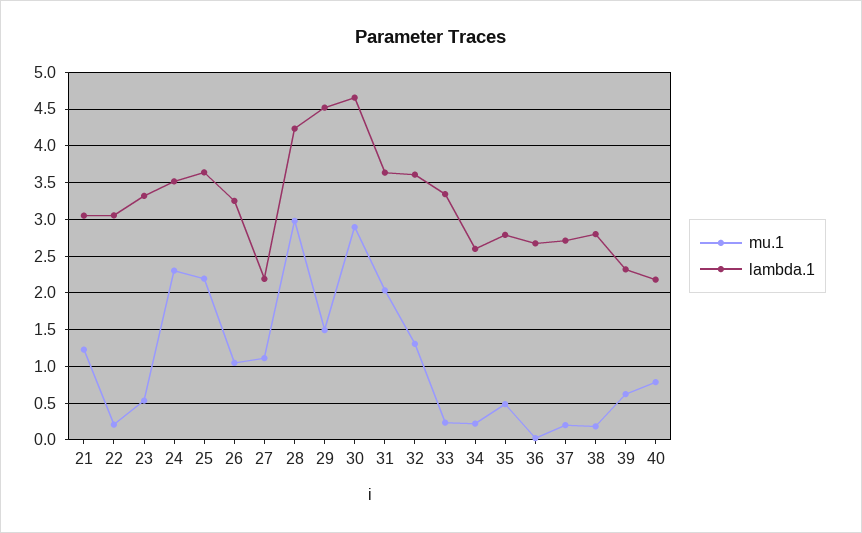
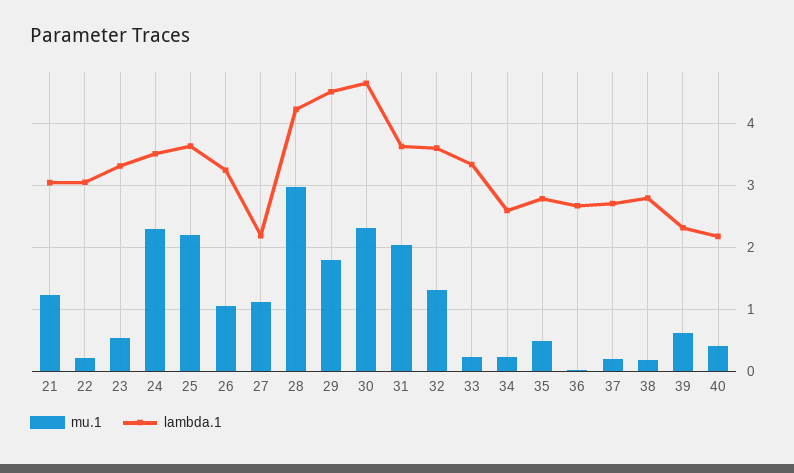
mu.1, 29: 1.5 -> 1.8
mu.1, 30: 2.9 -> 2.3
mu.1, 40: 0.8 -> 0.4

